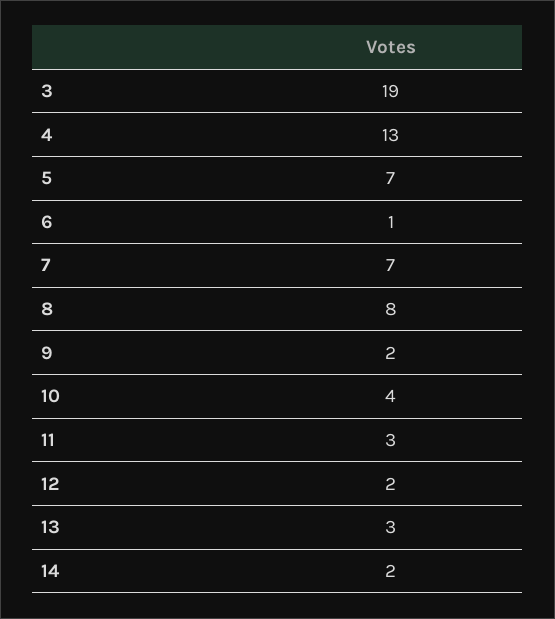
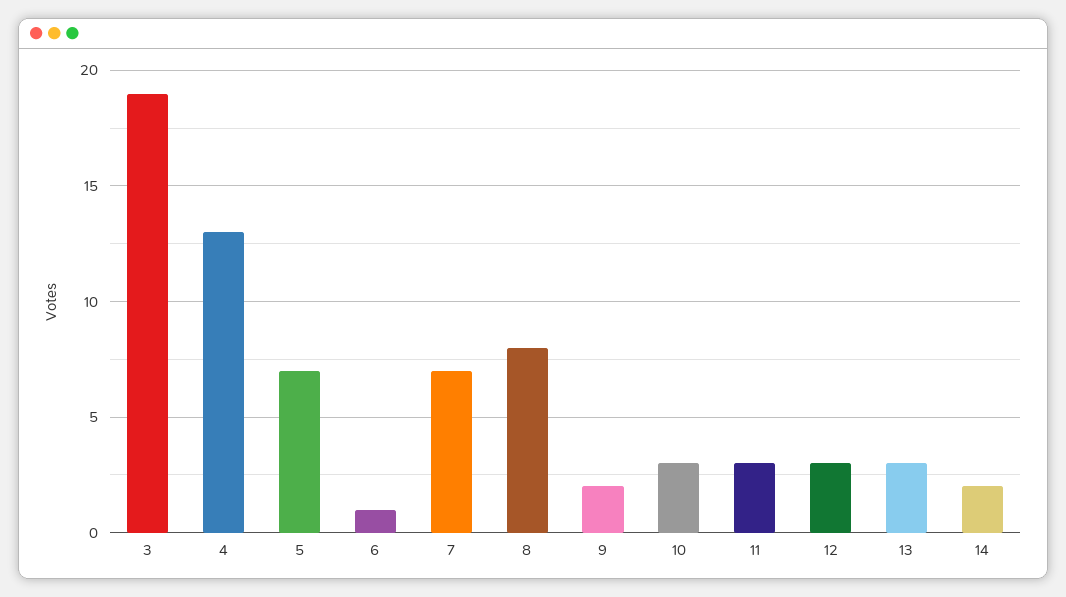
10: 4 -> 3
12: 2 -> 3

